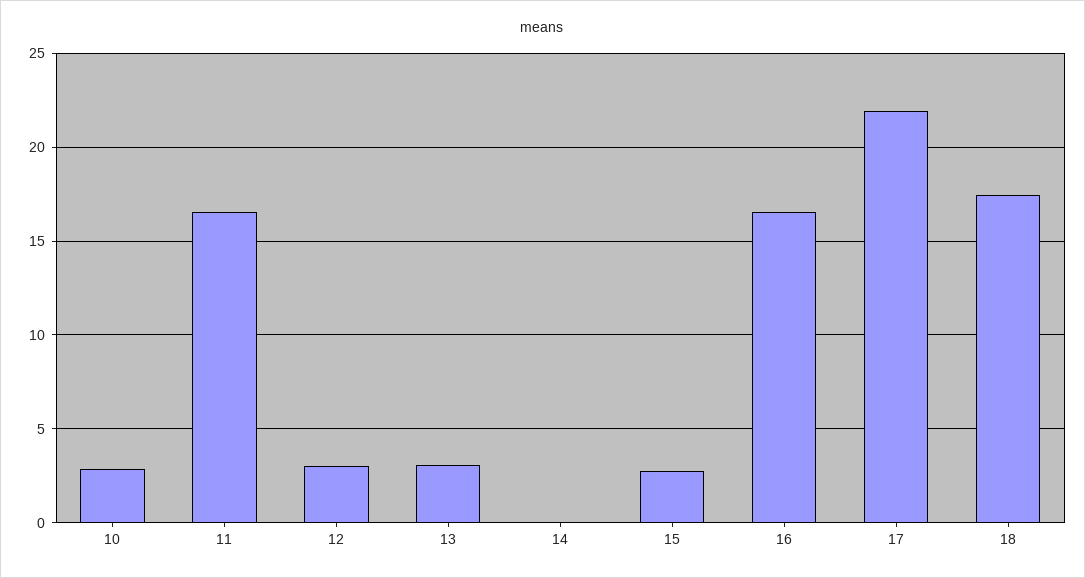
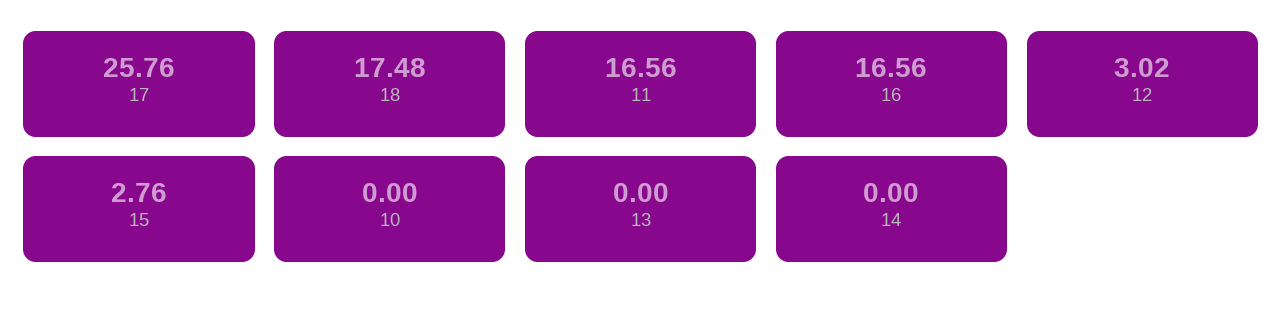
10: 3 -> 0
13: 3 -> 0
17: 22 -> 25.76

